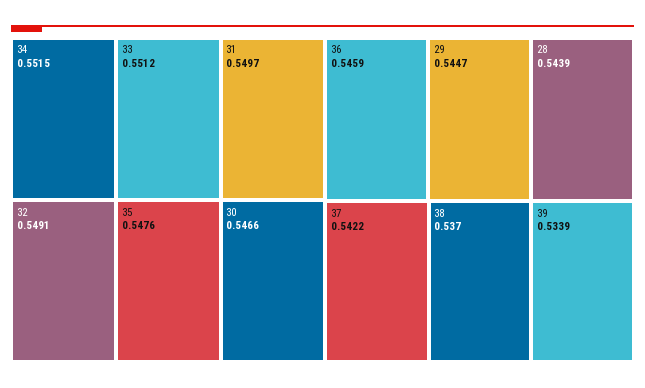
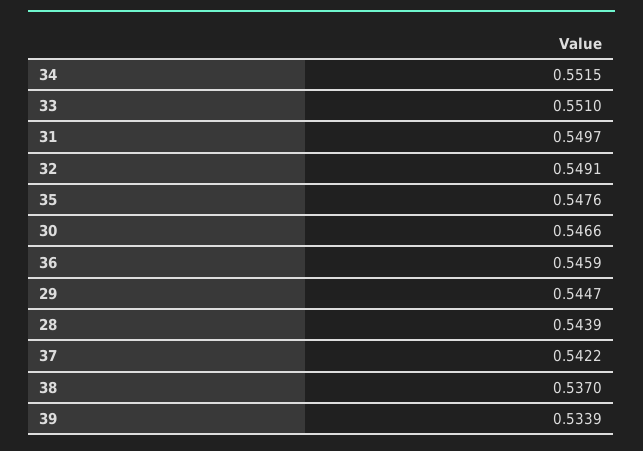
33: 0.5512 -> 0.551

